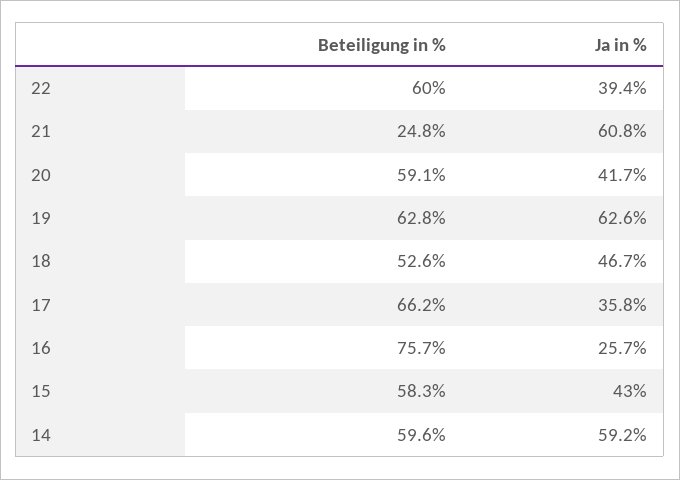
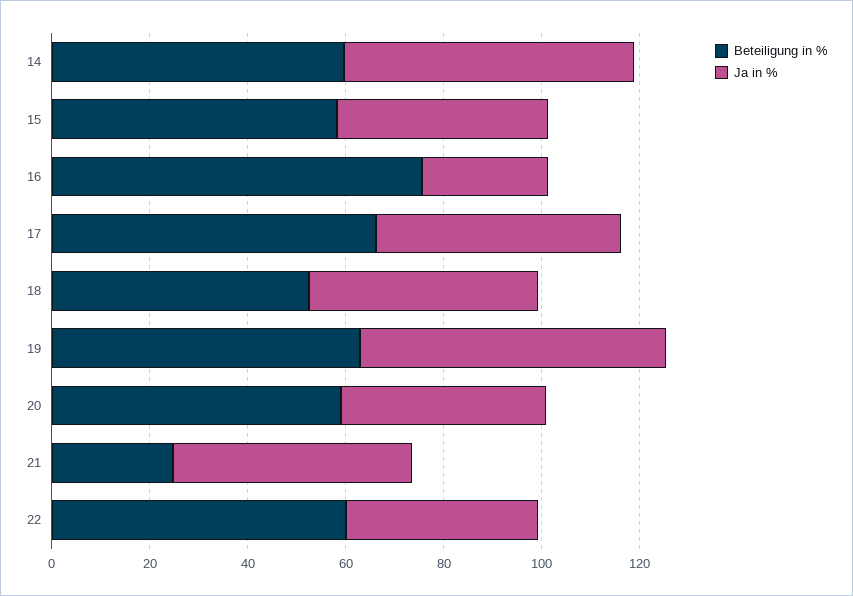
Ja in %, 21: 60.8 -> 50
Ja in %, 17: 35.8 -> 50

